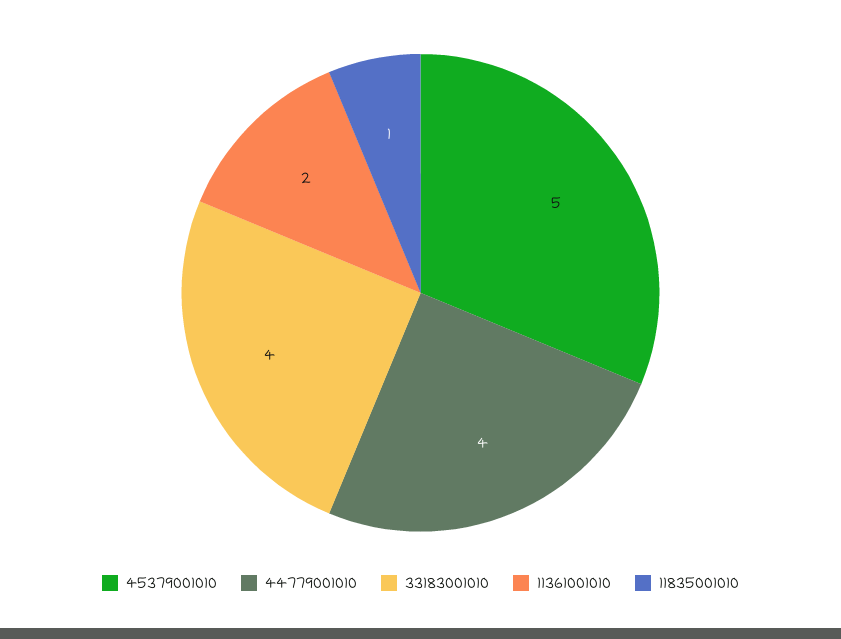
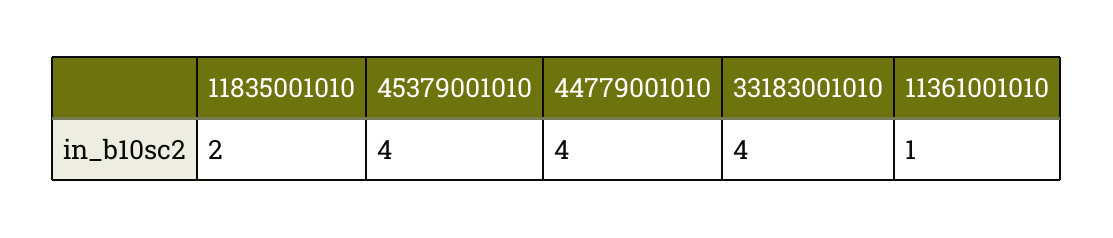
45379001010: 5 -> 4
11361001010: 2 -> 1
11835001010: 1 -> 2

